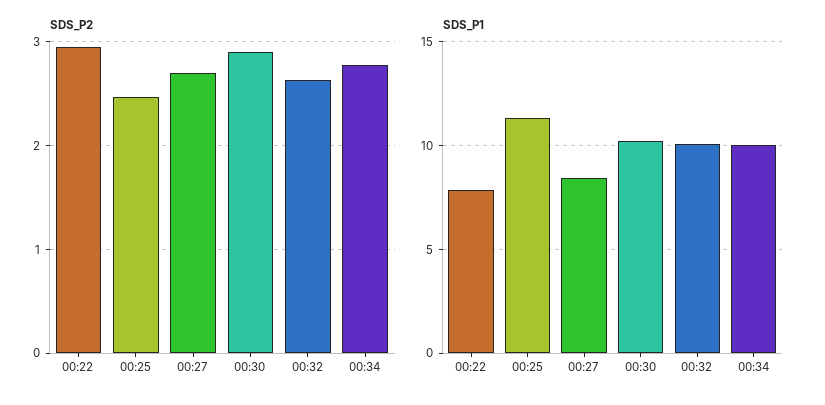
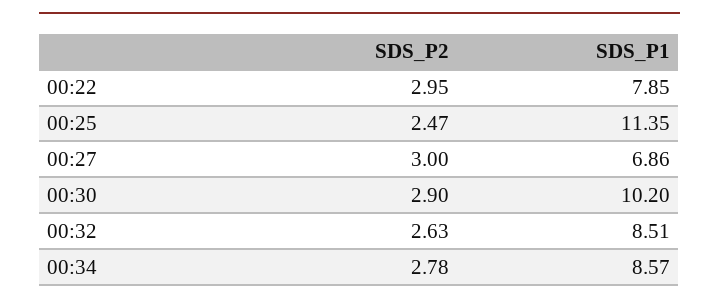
SDS_P2, 00:27: 2.7 -> 3
SDS_P1, 00:27: 8.5 -> 6.86
SDS_P1, 00:32: 10 -> 8.51
SDS_P1, 00:34: 10 -> 8.57

